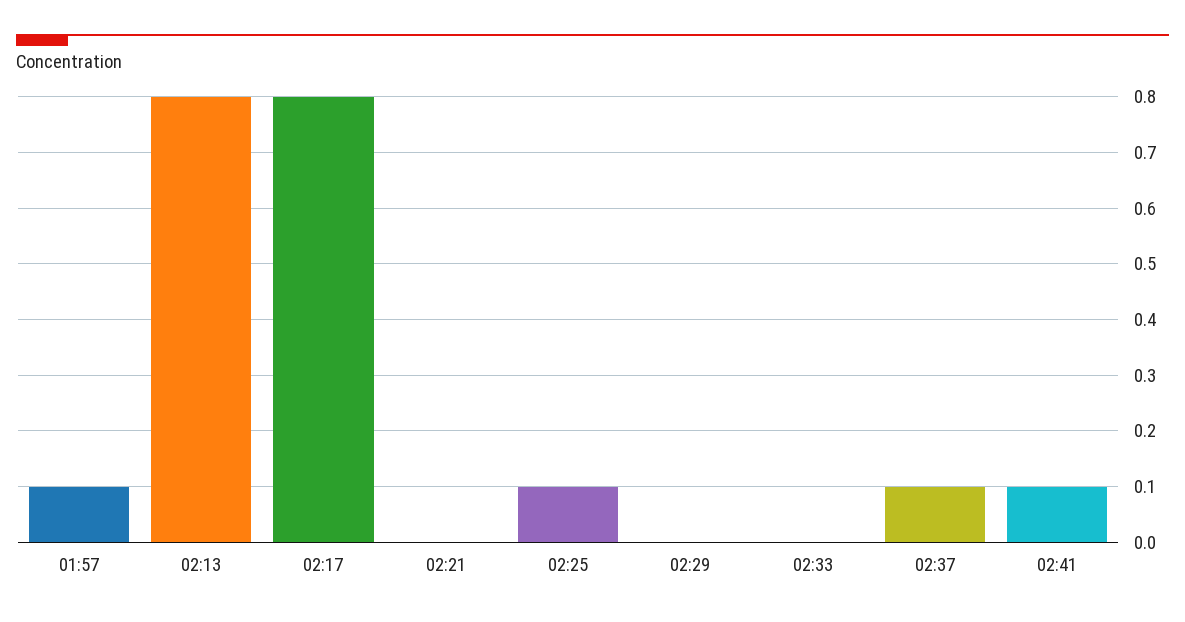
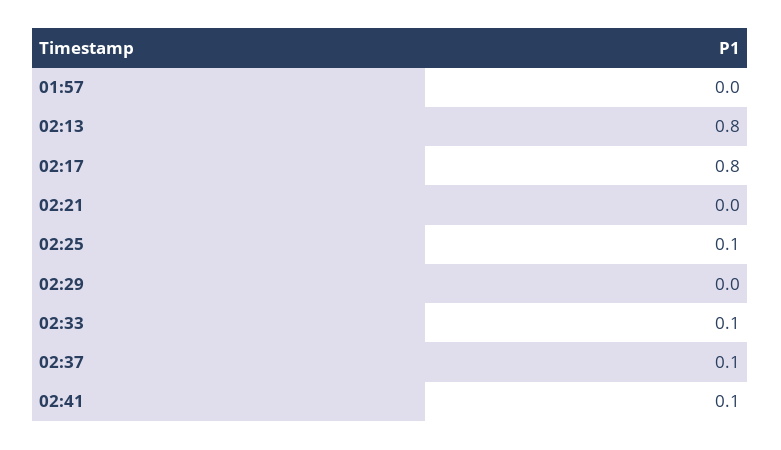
01:57: 0.1 -> 0
02:33: 0 -> 0.1

